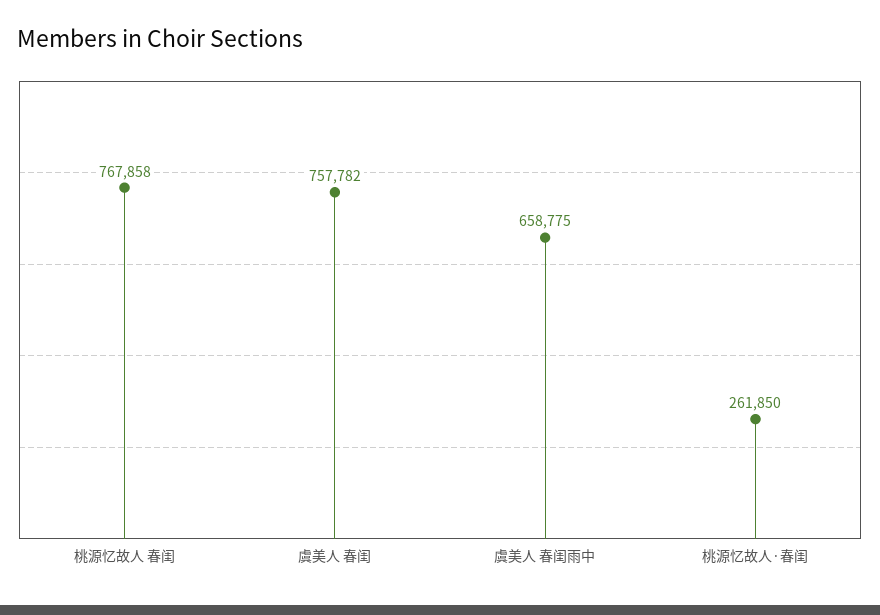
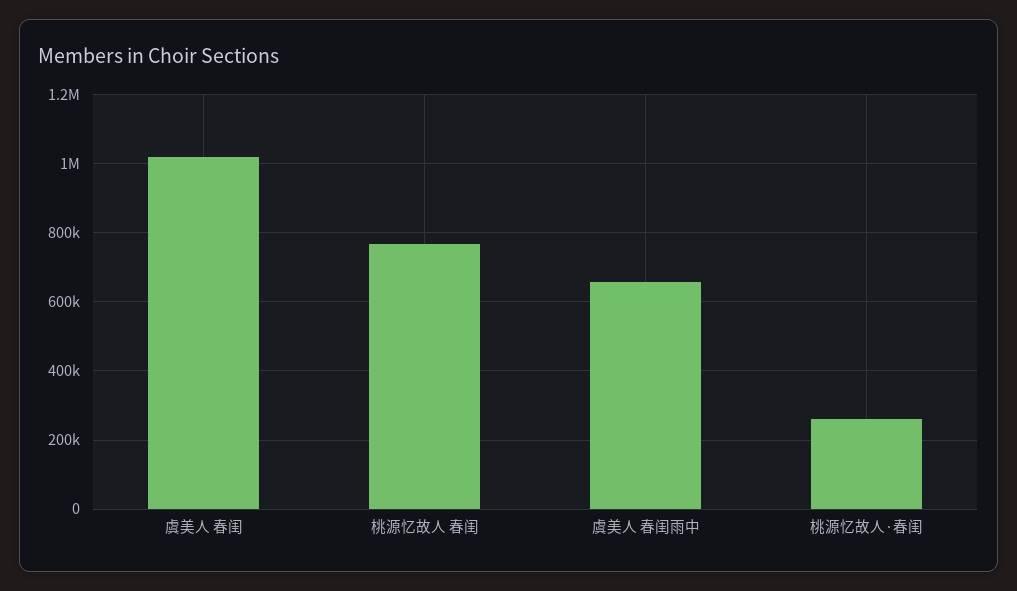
虞美人 春闺: 757782 -> 1020000

